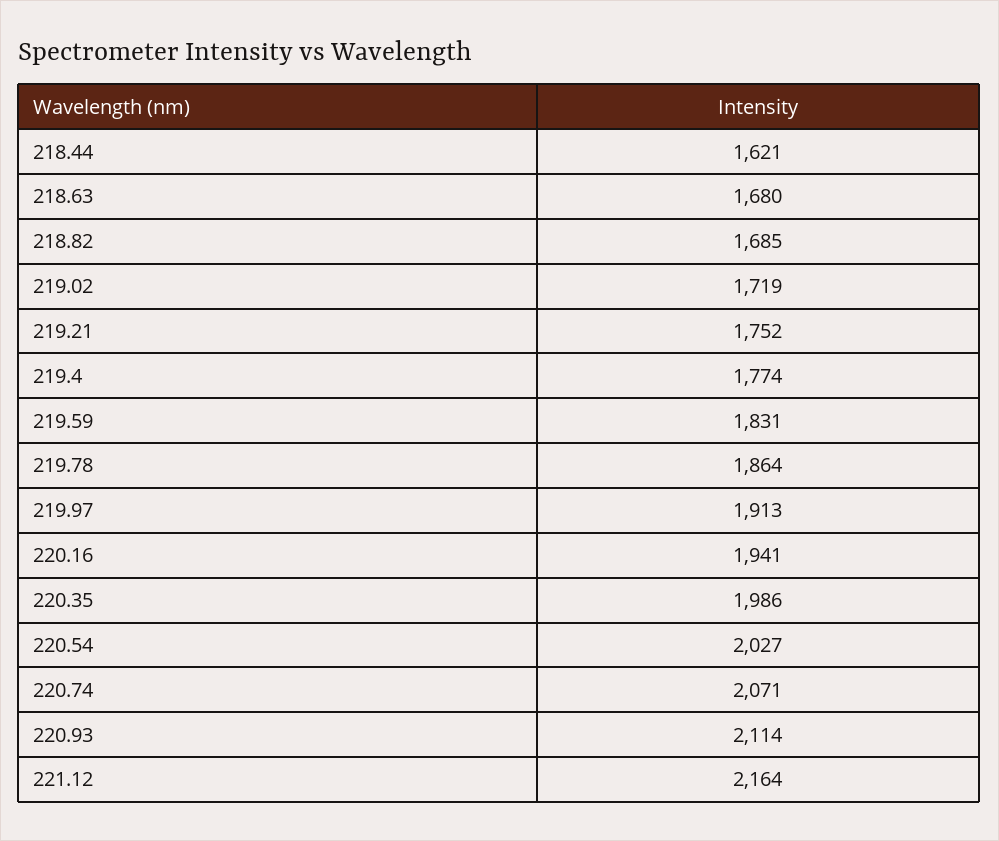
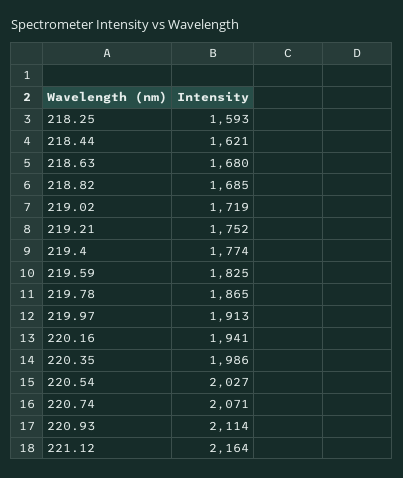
219.59: 1831 -> 1825
219.78: 1864 -> 1865
218.25: none -> 1593

